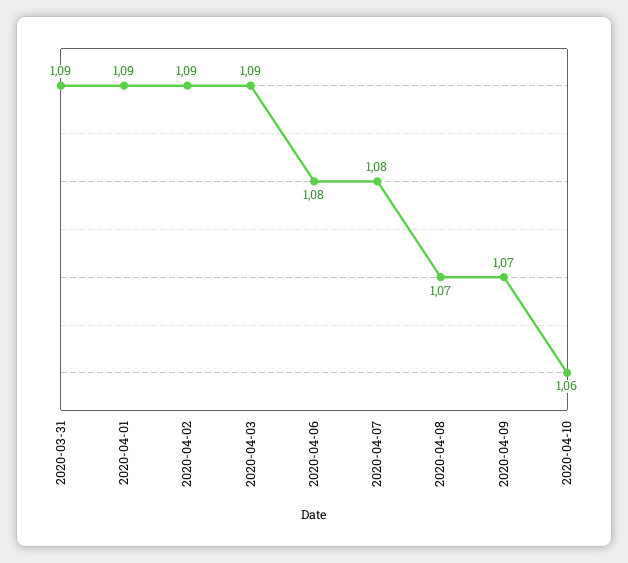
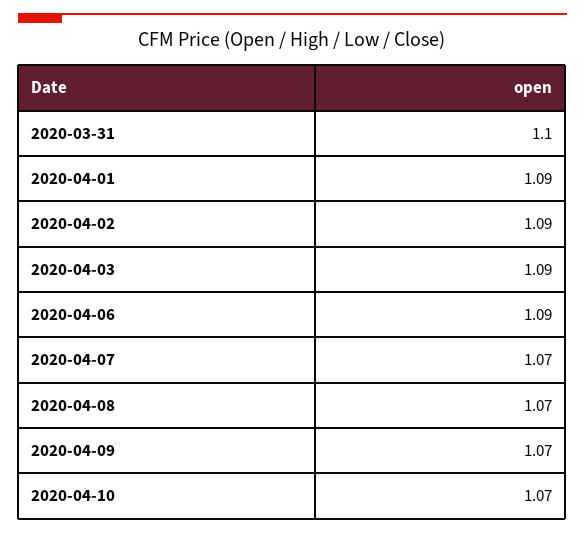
2020-03-31: 1.09 -> 1.1
2020-04-06: 1.08 -> 1.09
2020-04-07: 1.08 -> 1.07
2020-04-10: 1.06 -> 1.07

